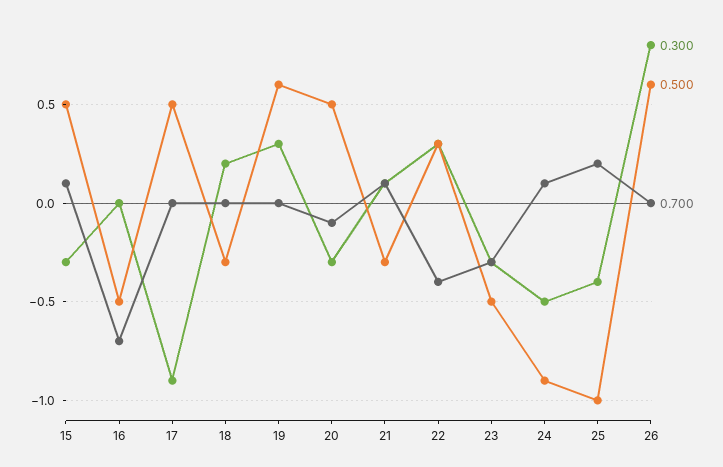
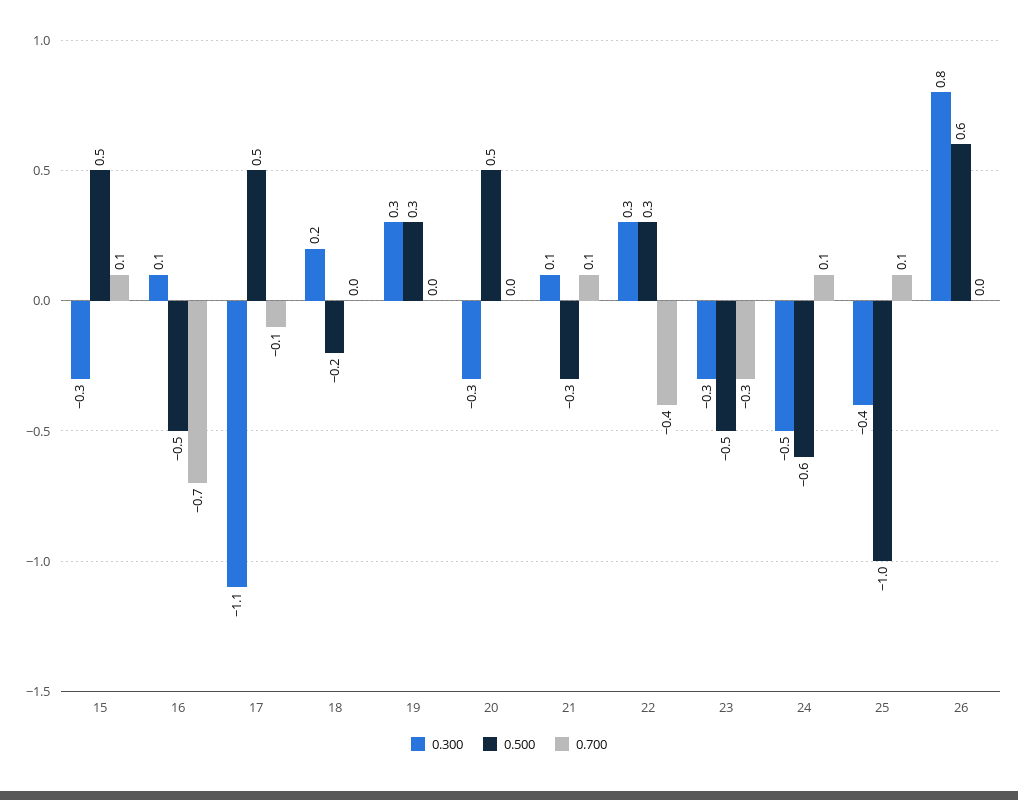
0.300, 16: 0 -> 0.1
0.300, 17: -0.9 -> -1.1
0.700, 17: 0 -> -0.1
0.500, 18: -0.3 -> -0.2
0.500, 19: 0.6 -> 0.3
0.700, 20: -0.1 -> 0
0.500, 24: -0.9 -> -0.6
0.700, 25: 0.2 -> 0.1

